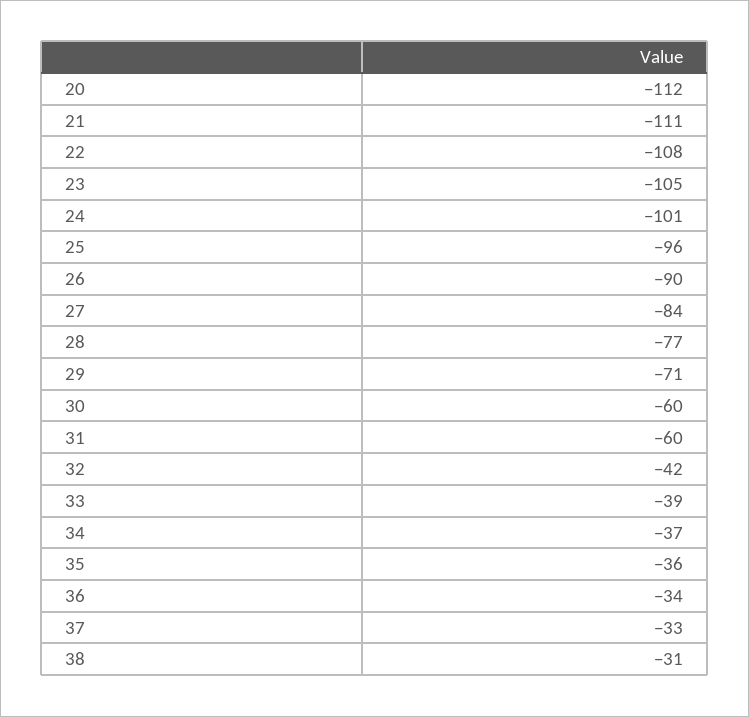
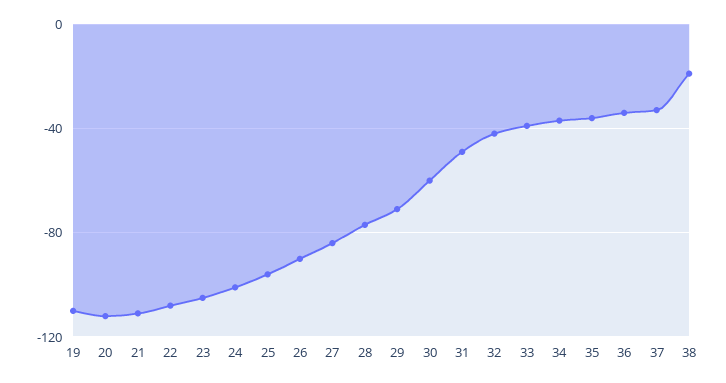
31: -60 -> -50
38: -31 -> -20
19: none -> -110

